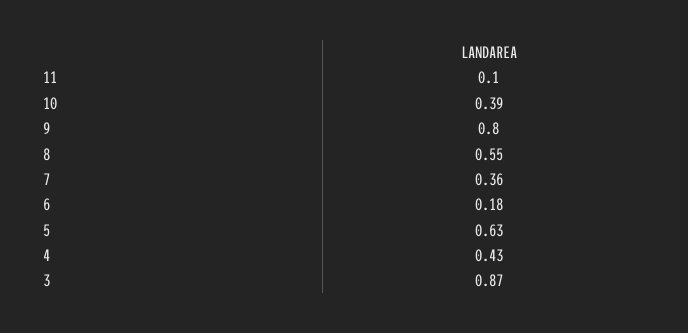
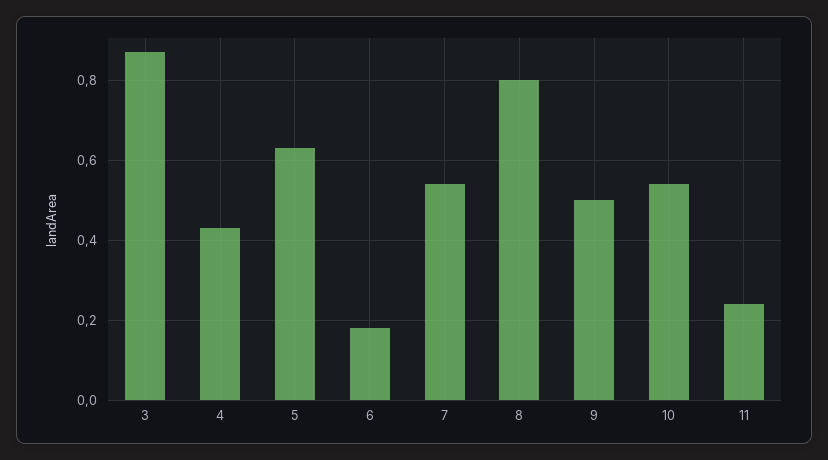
11: 0.1 -> 0.25
10: 0.39 -> 0.55
9: 0.8 -> 0.5
8: 0.55 -> 0.8
7: 0.36 -> 0.55

